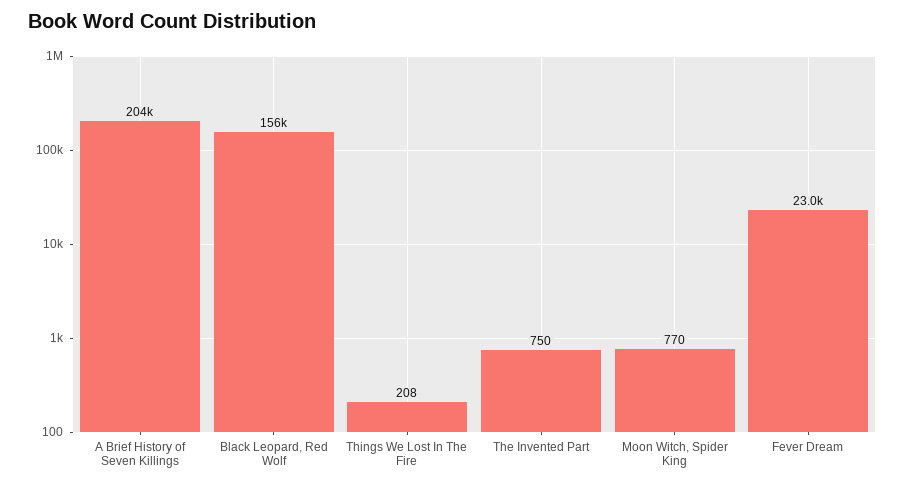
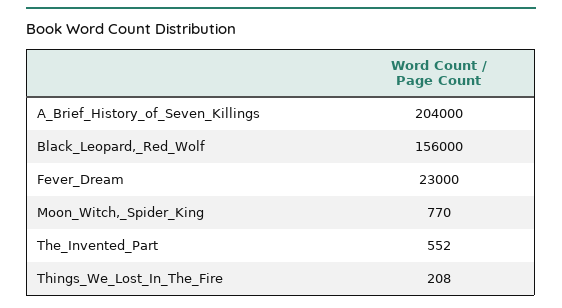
The Invented Part: 750 -> 552

